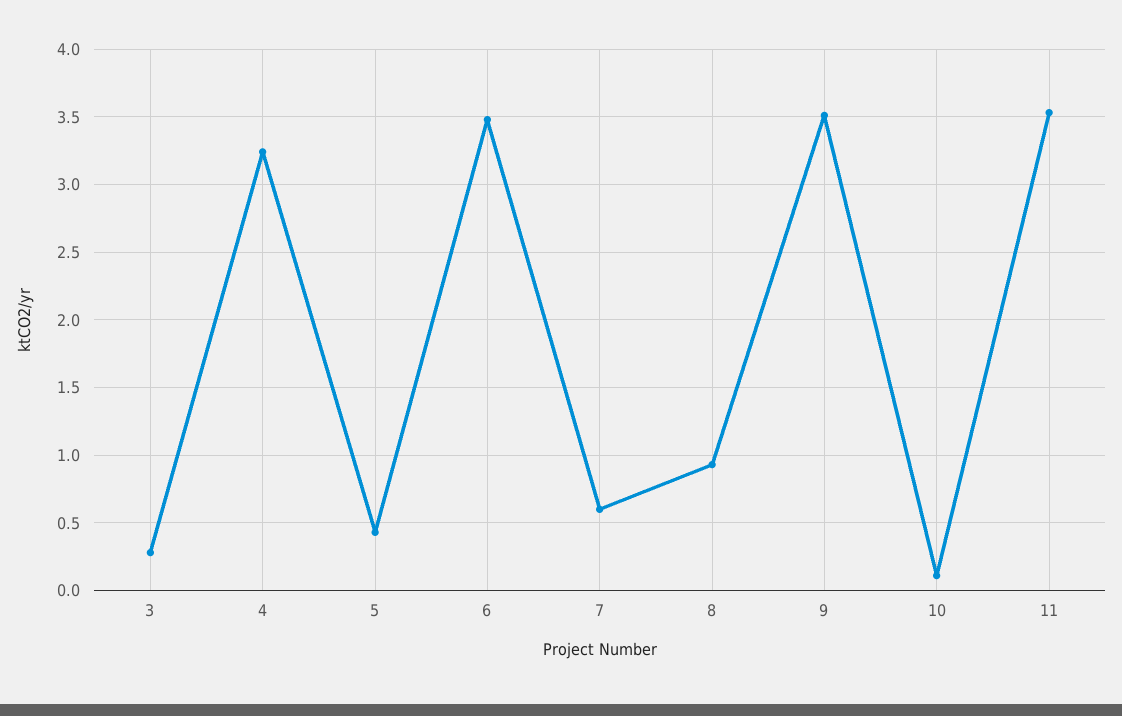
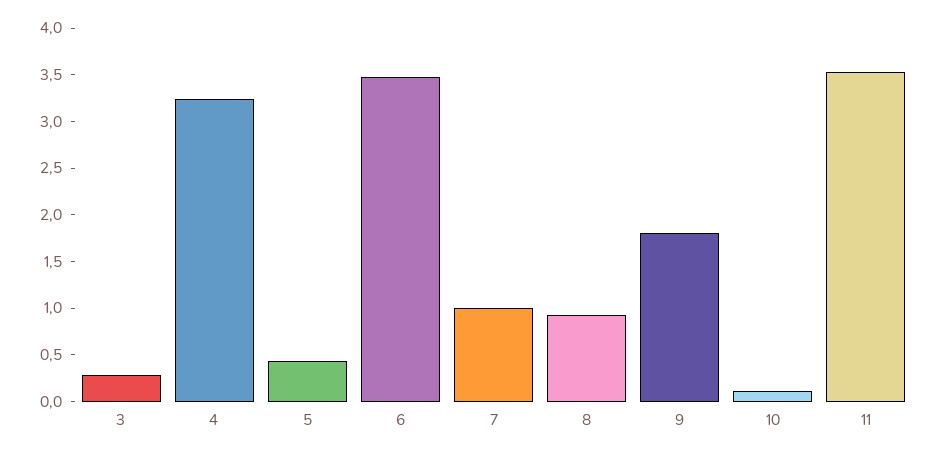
7: 0.6 -> 1
9: 3.5 -> 1.8

